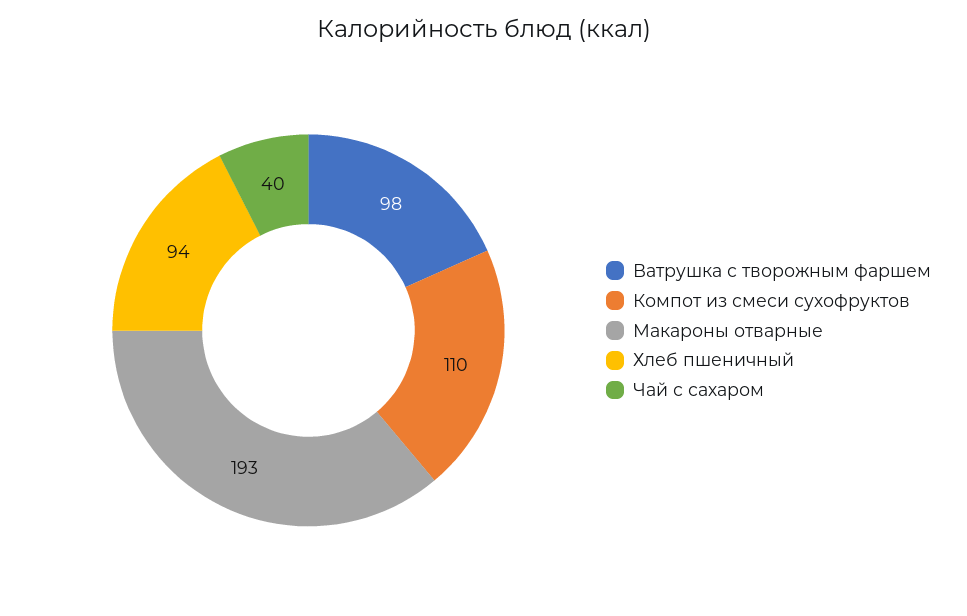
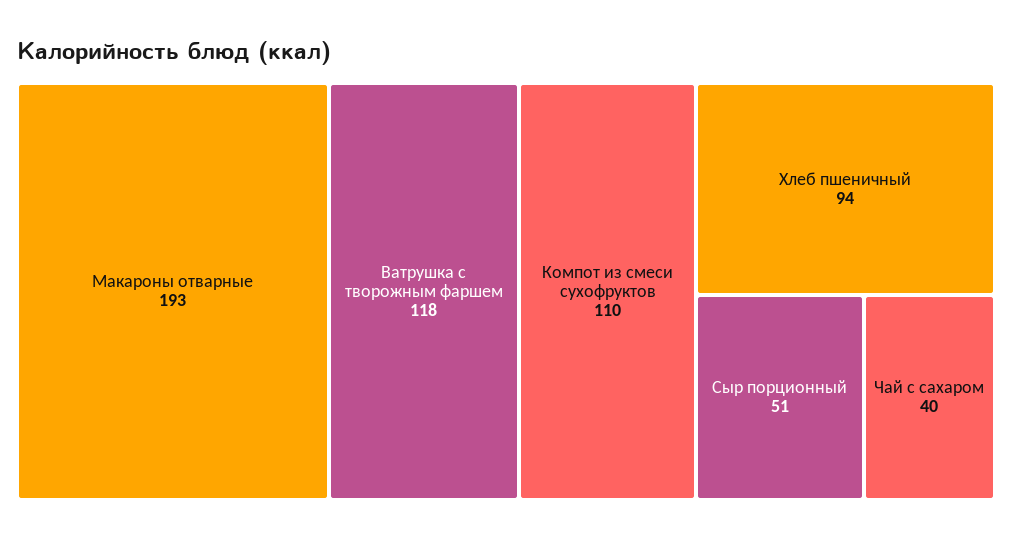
Ватрушка с творожным фаршем: 98 -> 118
Сыр порционный: none -> 51

